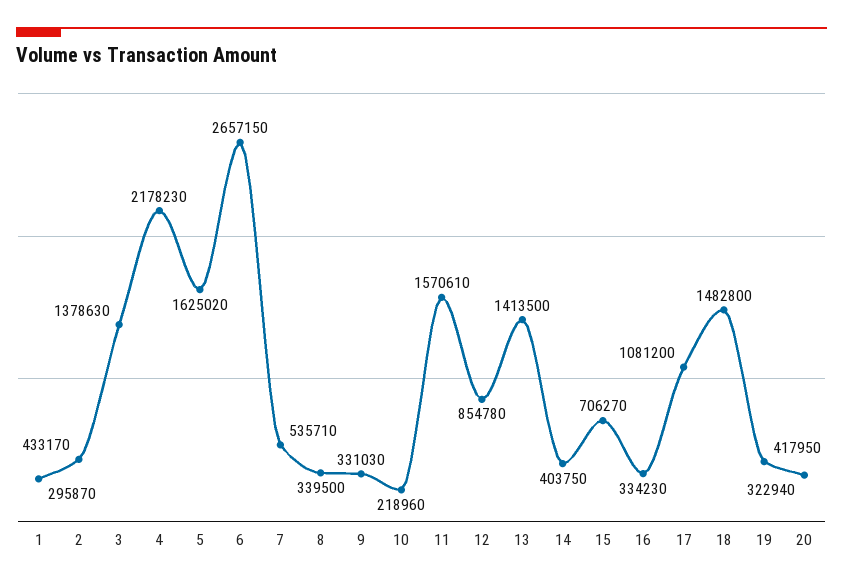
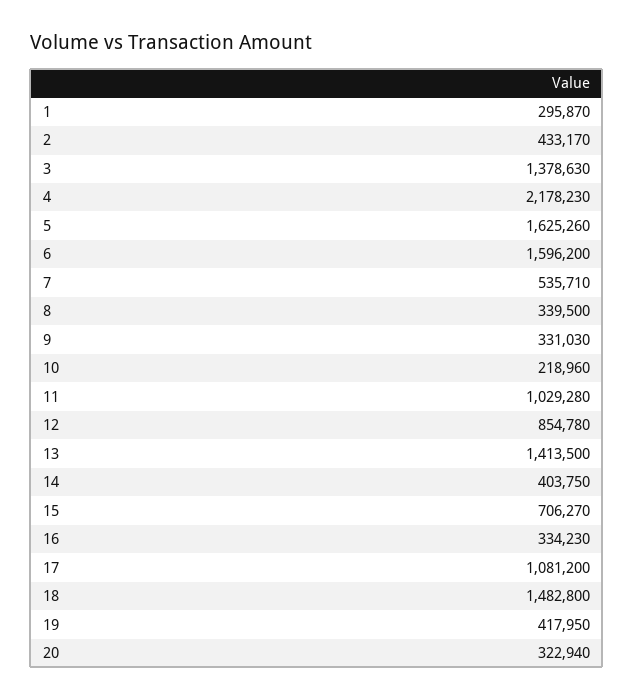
5: 1625020 -> 1625260
6: 2657150 -> 1596200
11: 1570610 -> 1029280

